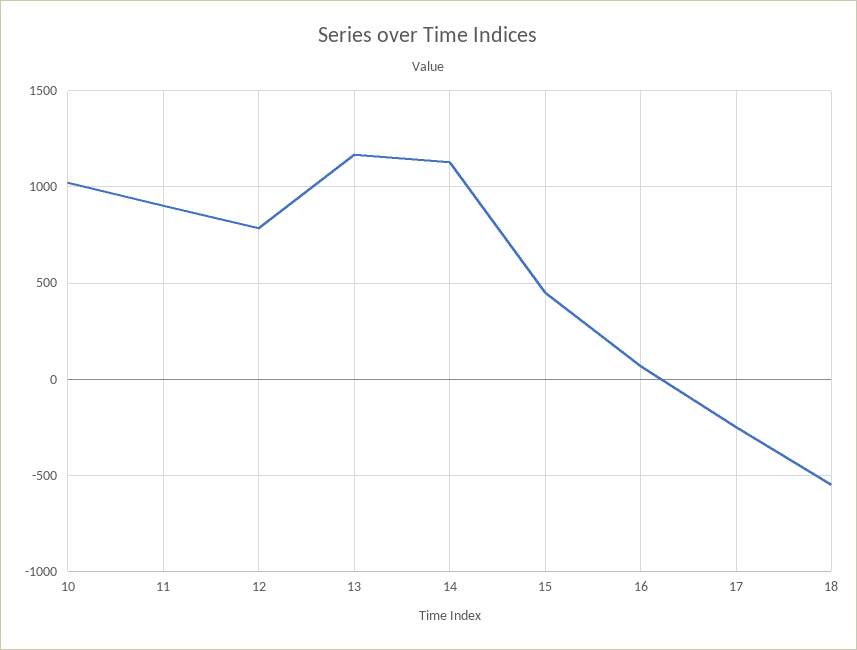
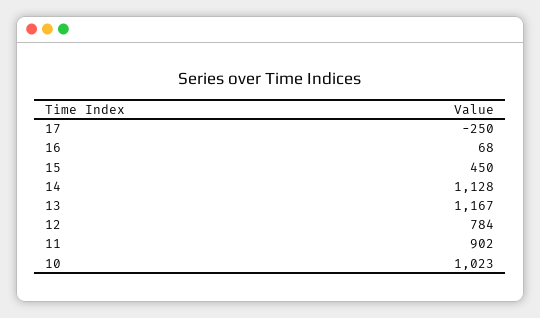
18: -550 -> none

